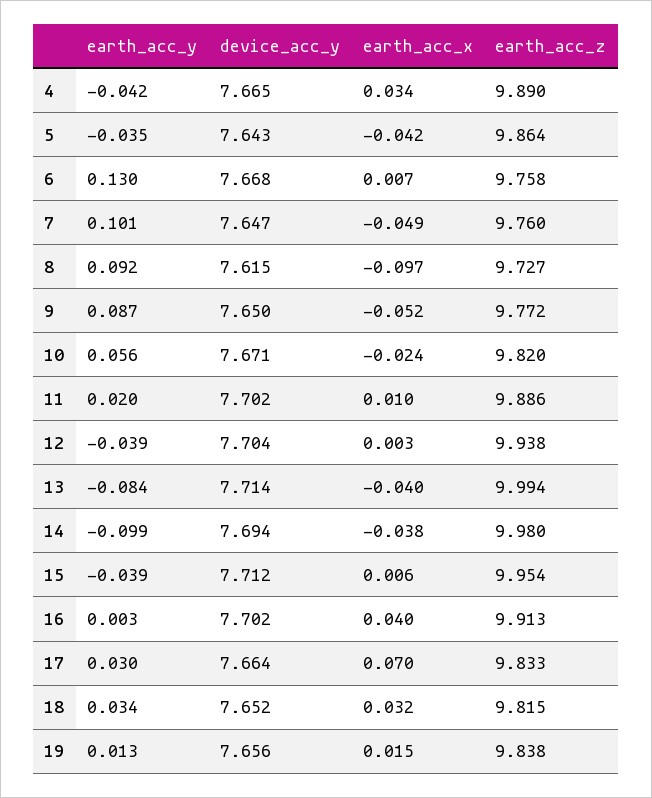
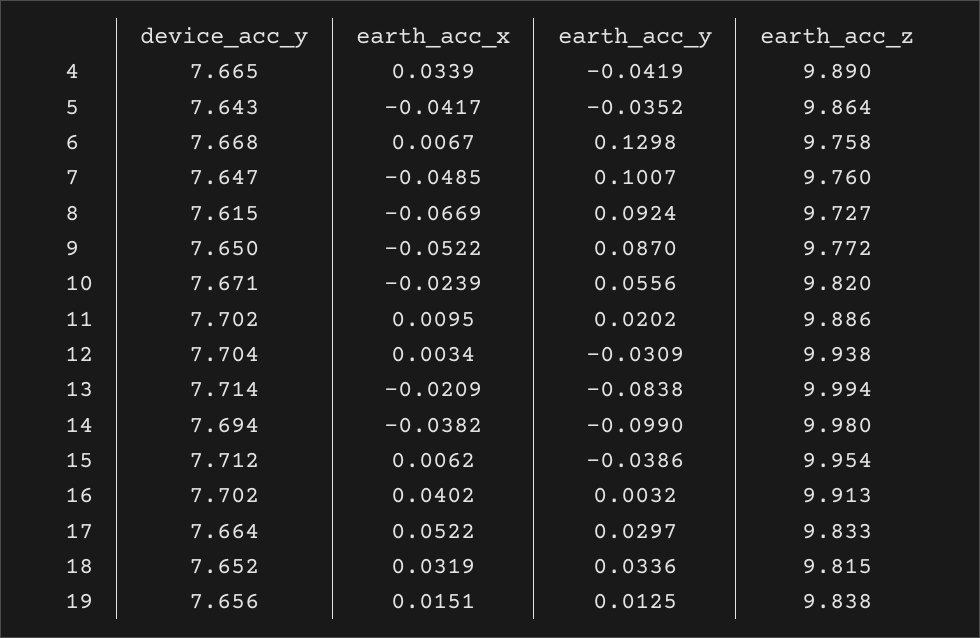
earth_acc_x, 8: -0.097 -> -0.0669
earth_acc_y, 12: -0.039 -> -0.0309
earth_acc_x, 13: -0.04 -> -0.0209
earth_acc_x, 17: 0.07 -> 0.0522

